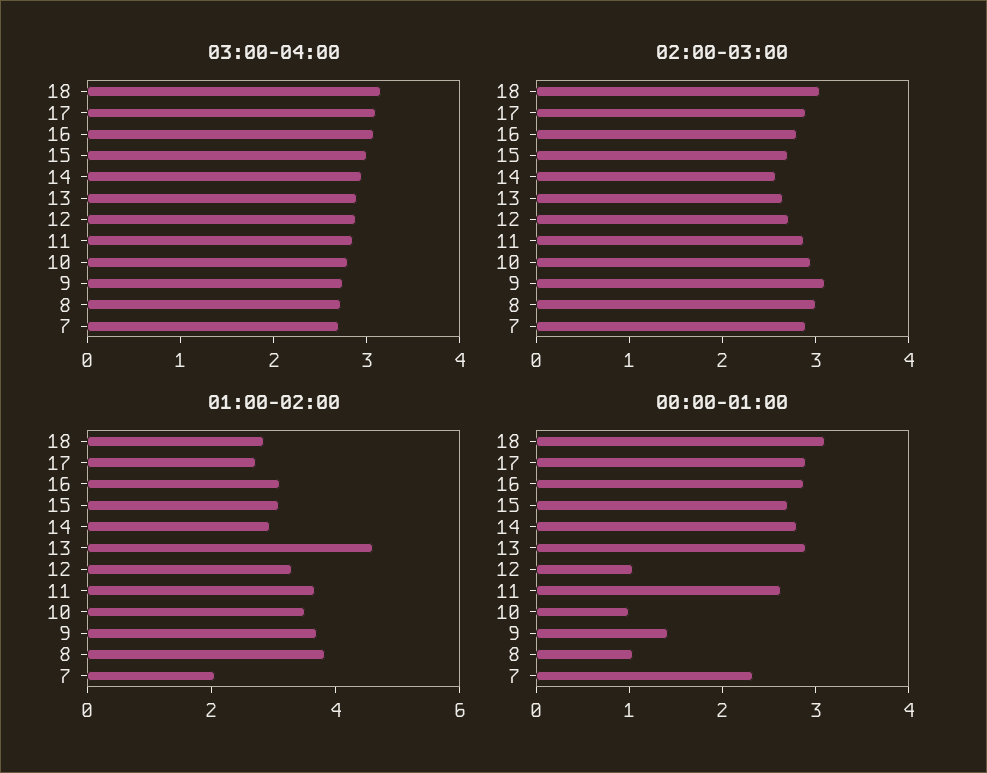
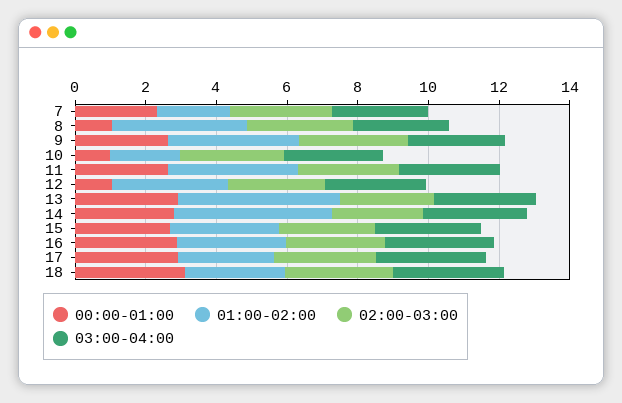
01:00-02:00, 14: 3 -> 4.5
01:00-02:00, 10: 3.5 -> 2
00:00-01:00, 9: 1.4 -> 2.5

